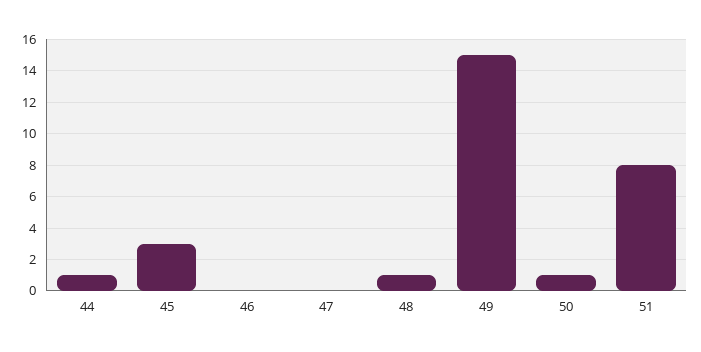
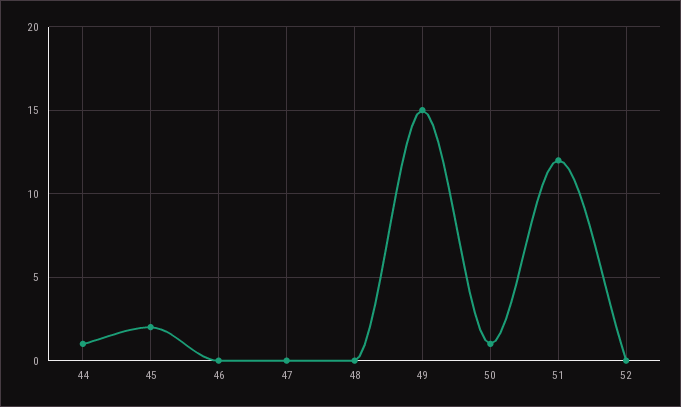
45: 3 -> 2
48: 1 -> 0
51: 8 -> 12
52: none -> 0

